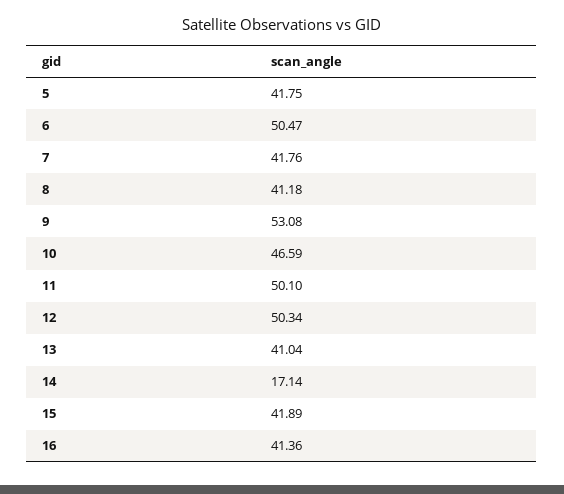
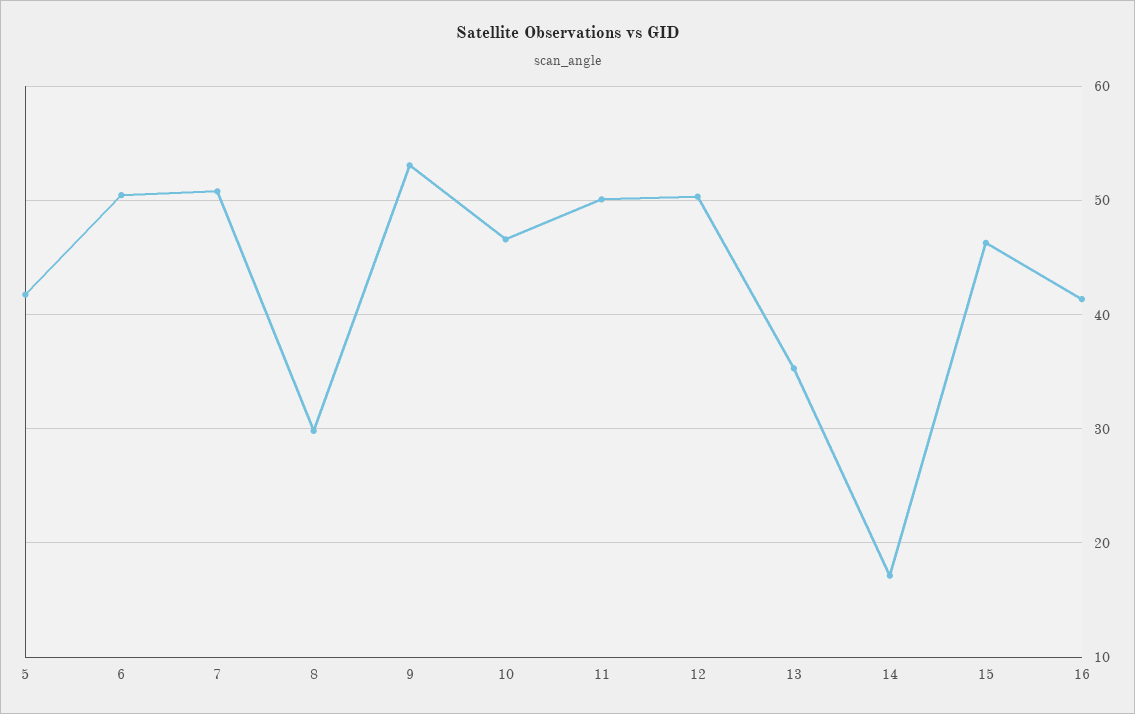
7: 41.76 -> 51
8: 41.18 -> 30
13: 41.04 -> 35
15: 41.89 -> 46

